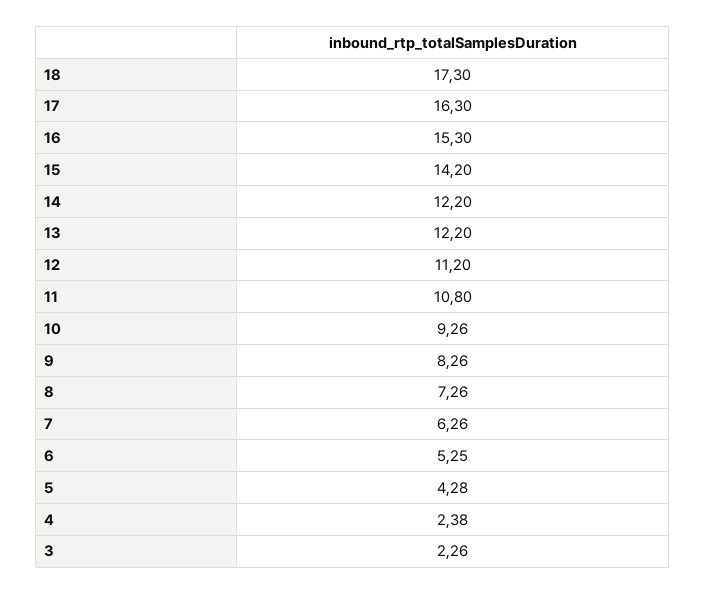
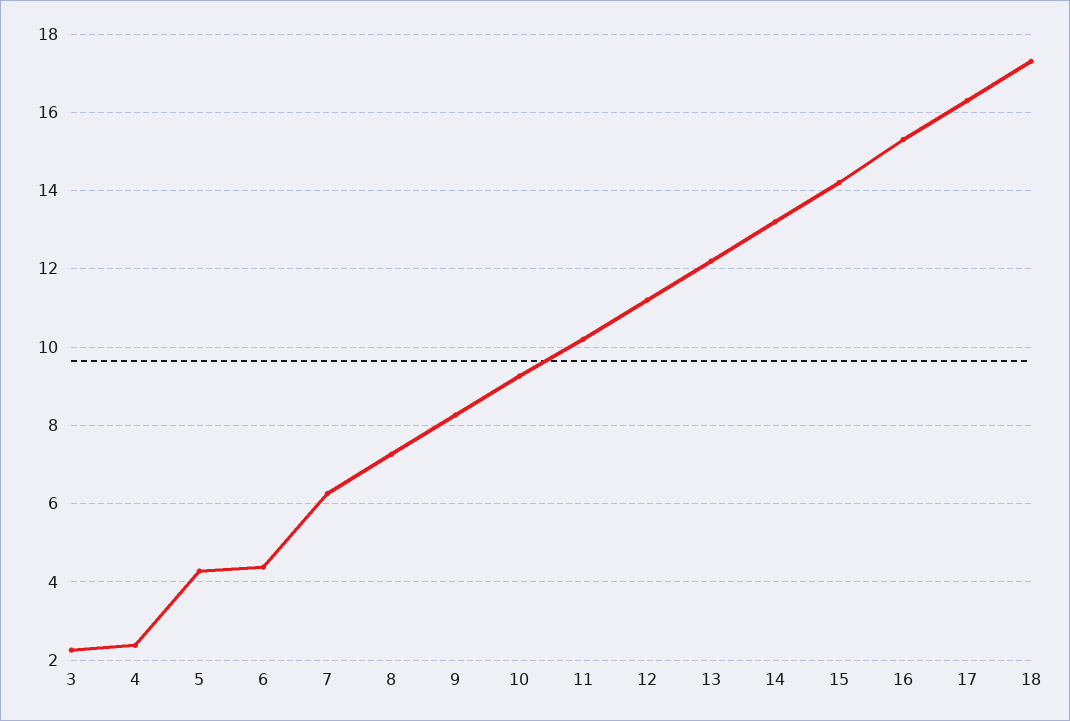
14: 12.2 -> 13.2
11: 10.8 -> 10.2
6: 5.25 -> 4.4

